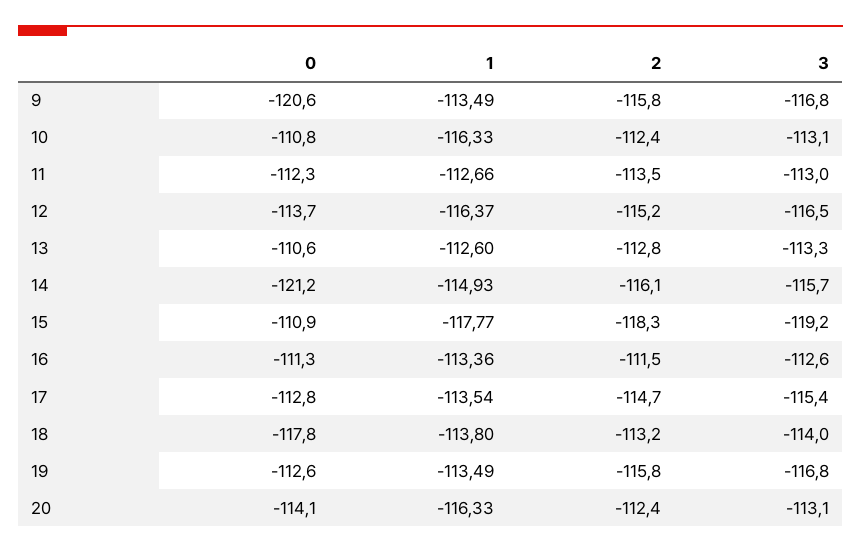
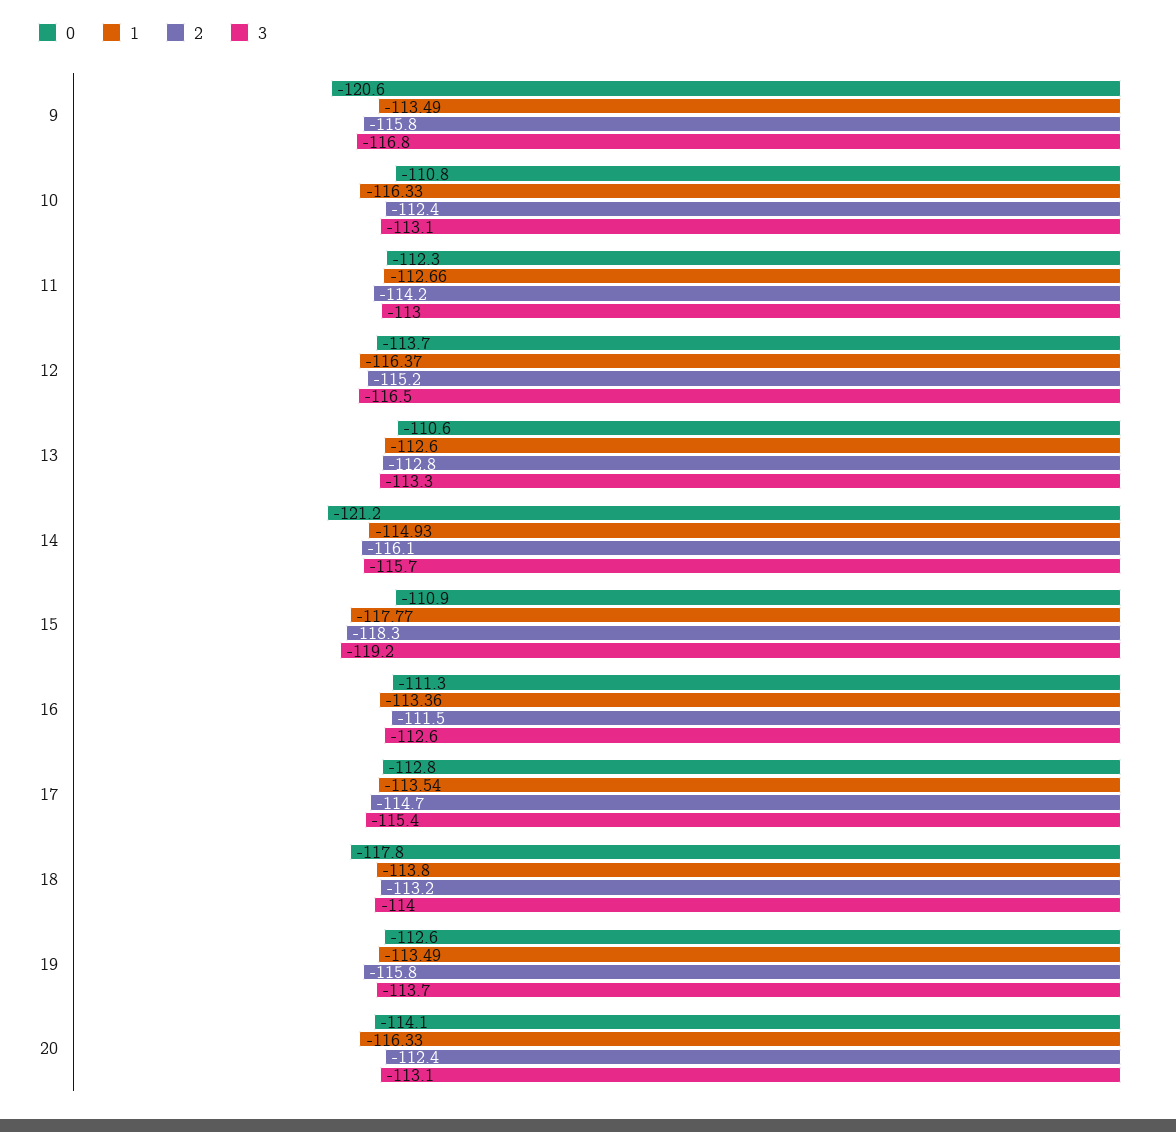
2, 11: -113.5 -> -114.2
3, 19: -116.8 -> -113.7

